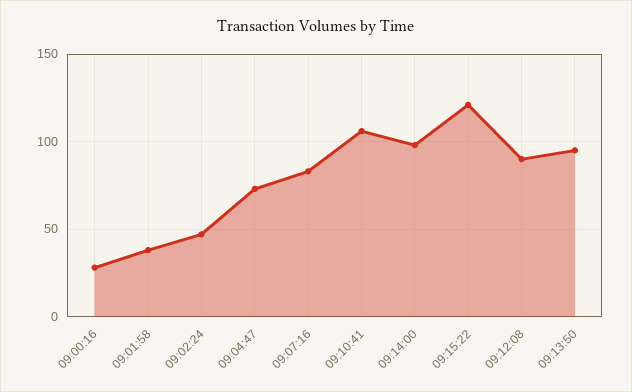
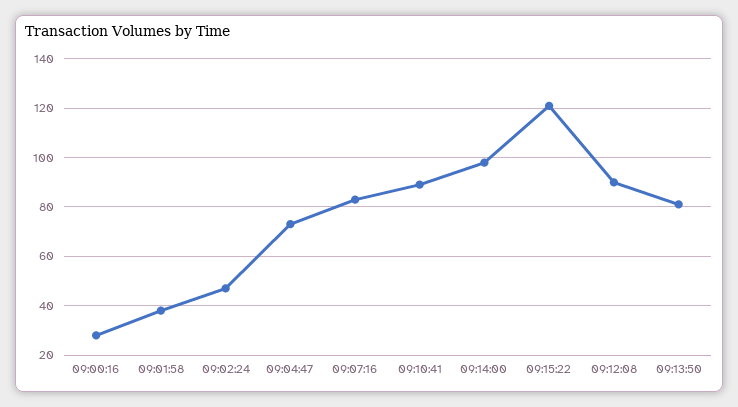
09:10:41: 105 -> 90
09:13:50: 95 -> 80

